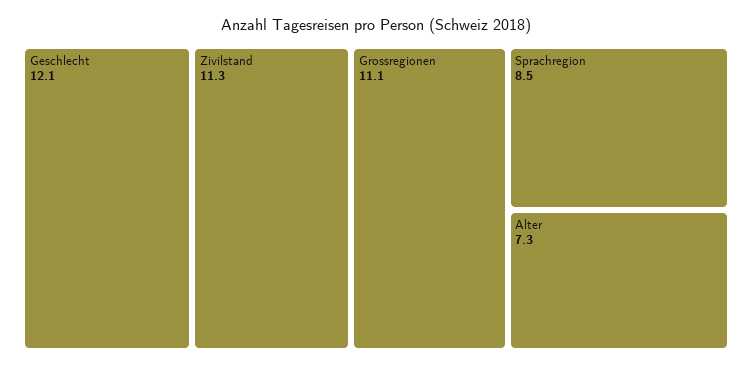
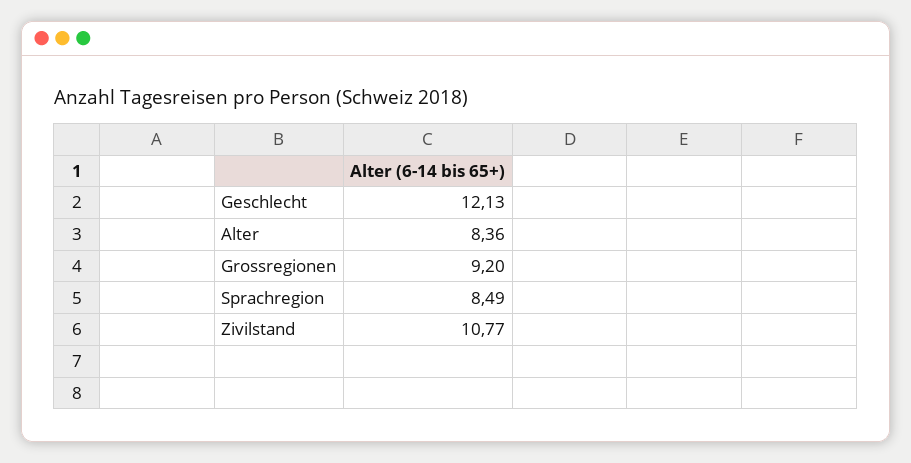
Zivilstand: 11.3 -> 10.77
Grossregionen: 11.1 -> 9.2
Alter: 7.3 -> 8.36

